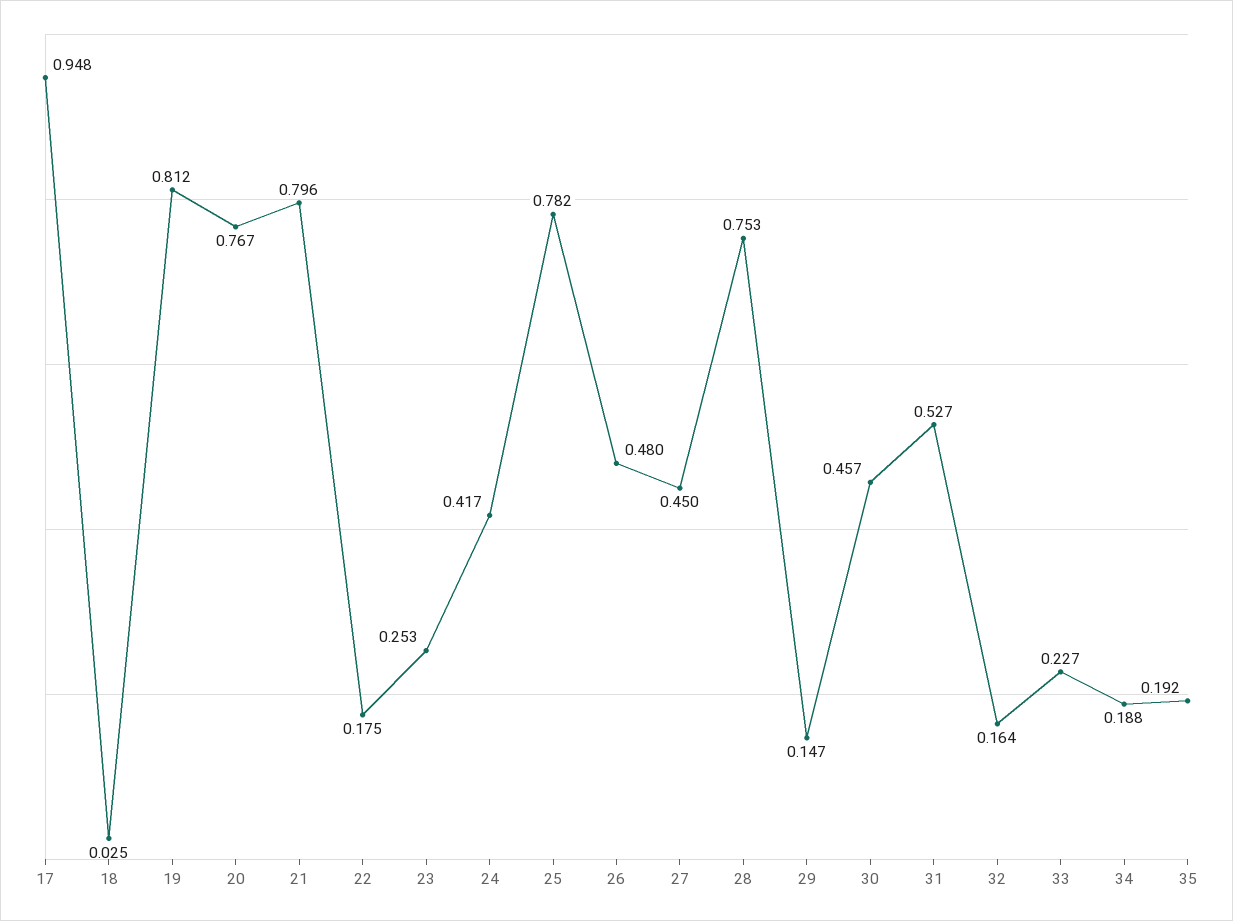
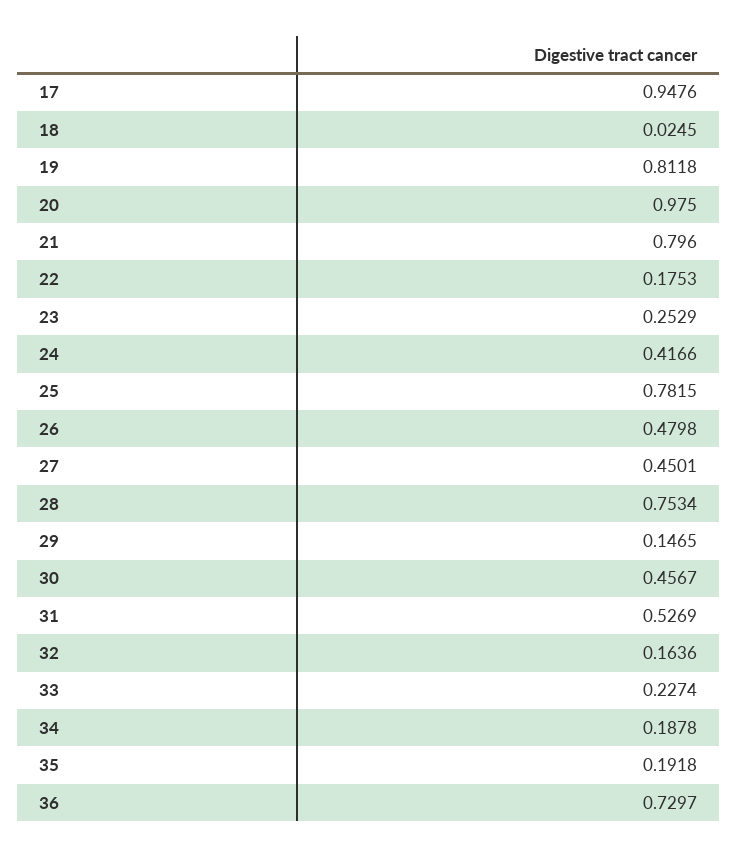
20: 0.767 -> 0.975
36: none -> 0.7297

